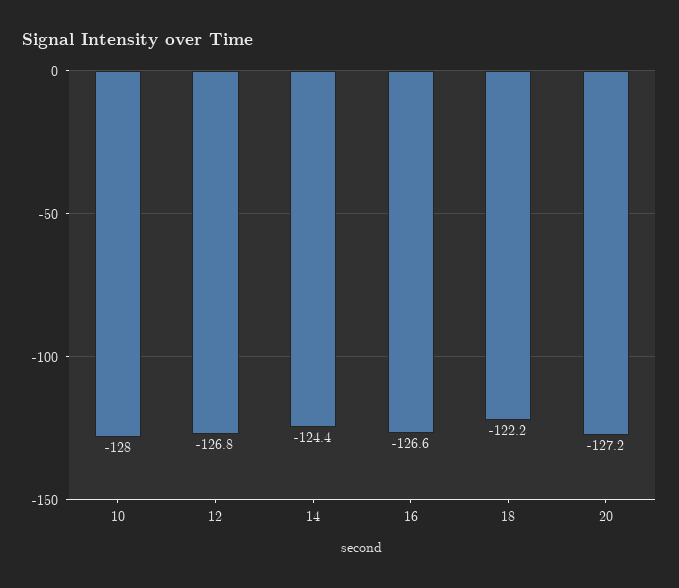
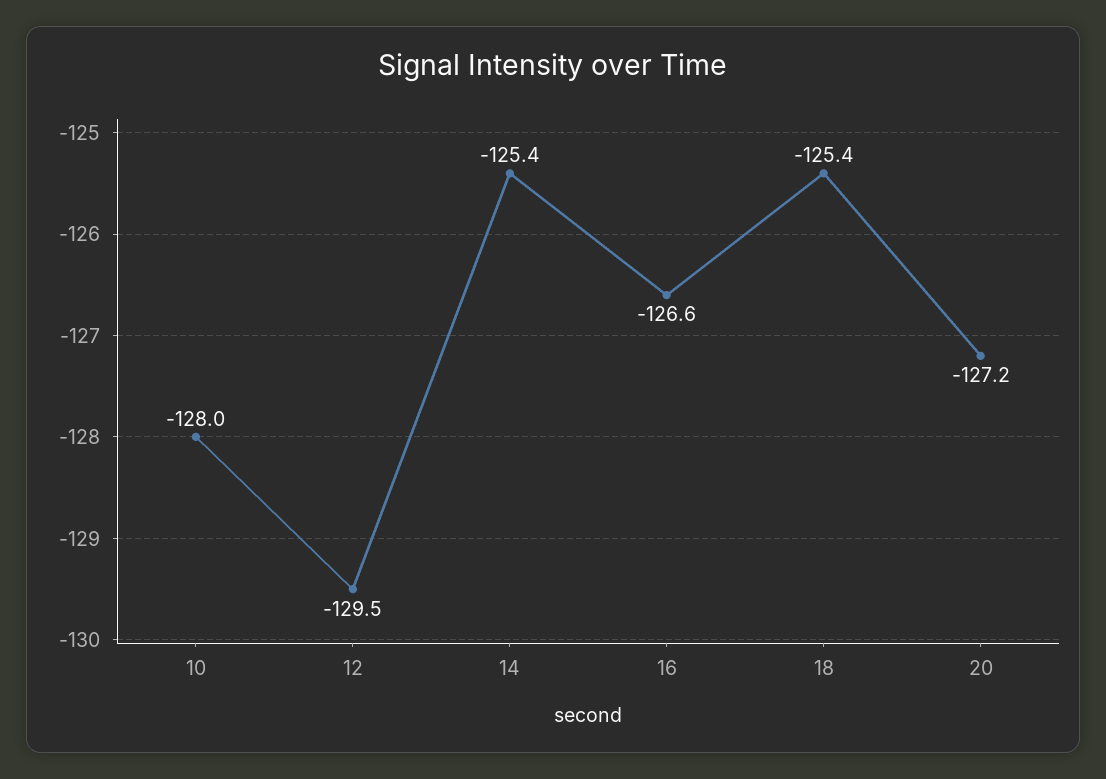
12: -126.8 -> -129.5
14: -124.4 -> -125.4
18: -122.2 -> -125.4

